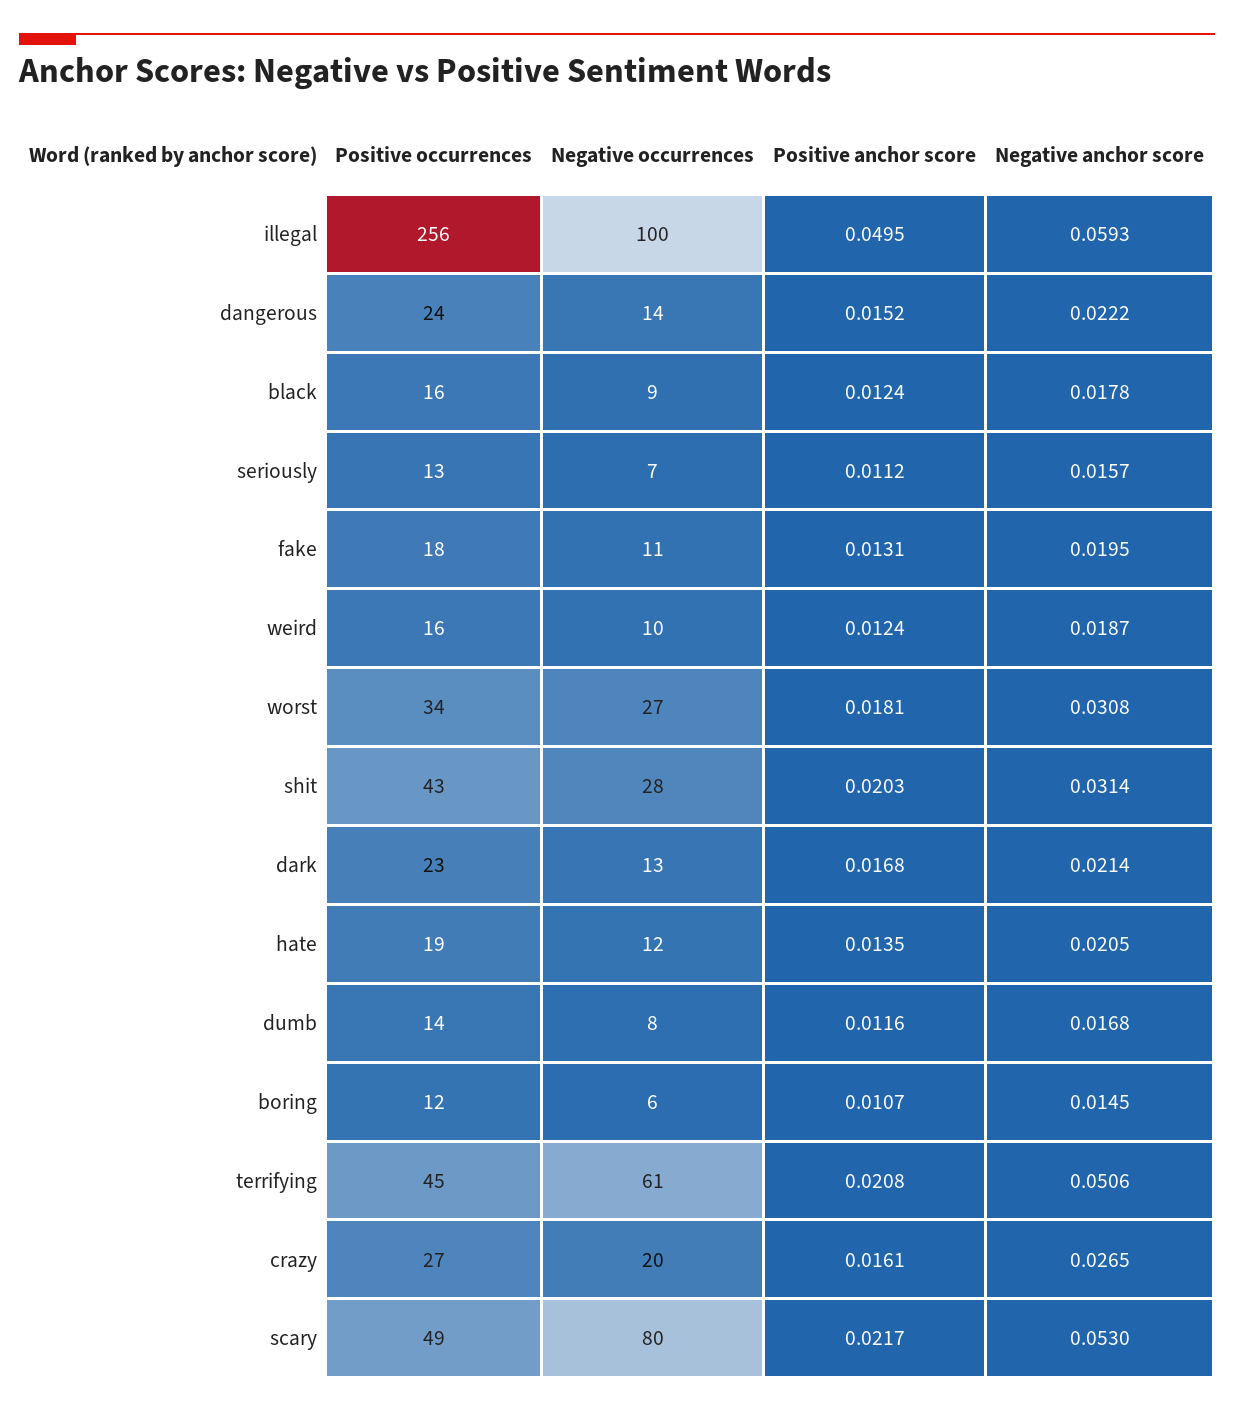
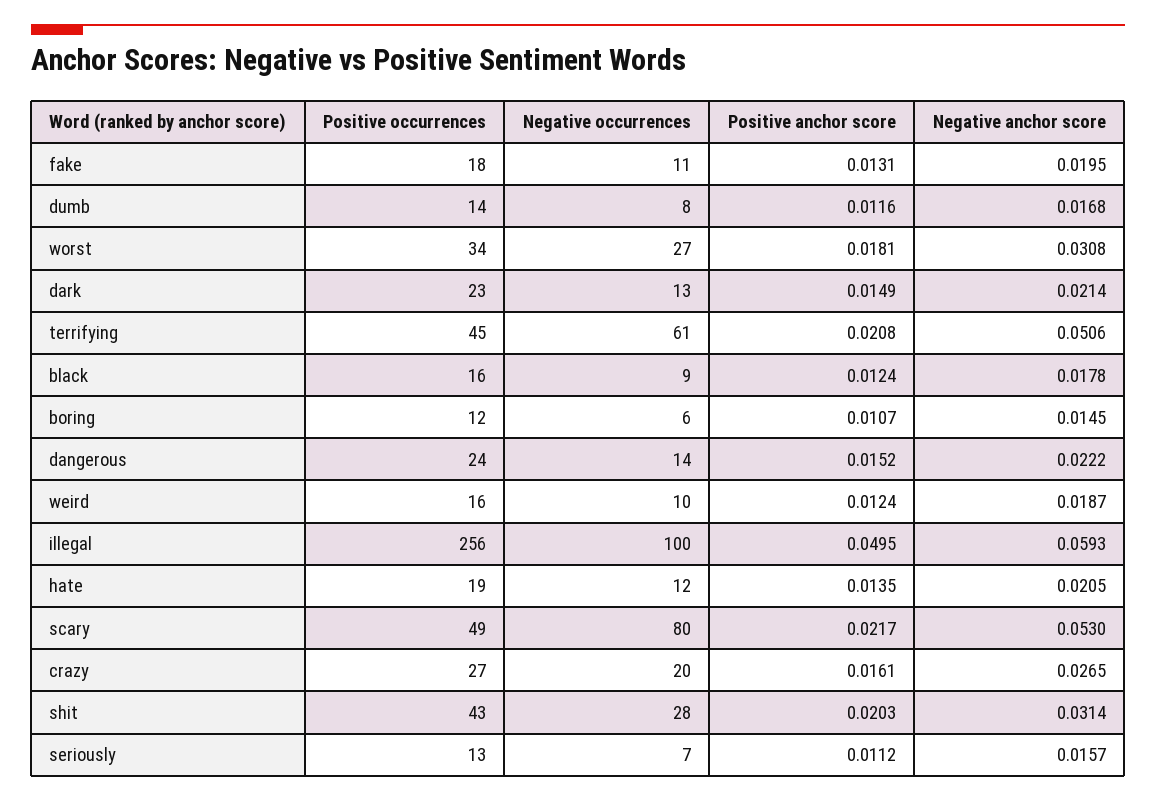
Positive anchor score, dark: 0.0168 -> 0.0149

